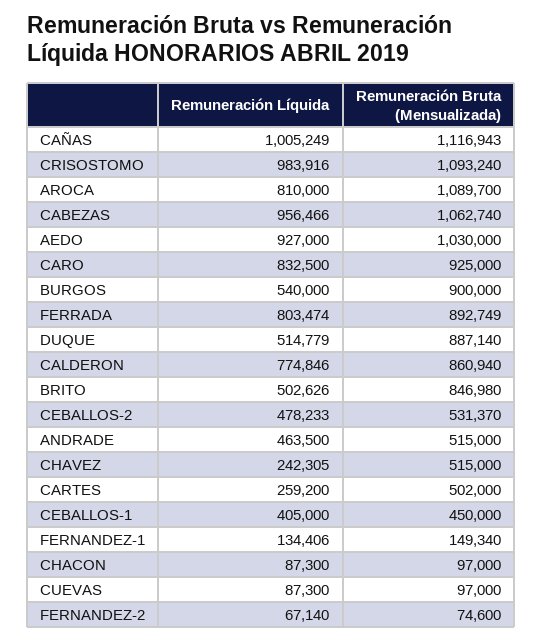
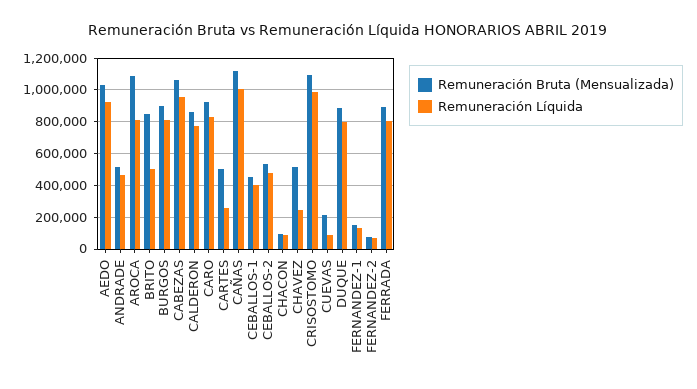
Remuneración Líquida, BURGOS: 540000 -> 800000
Remuneración Líquida, DUQUE: 514779 -> 800000
Remuneración Bruta (Mensualizada), CUEVAS: 97000 -> 200000

